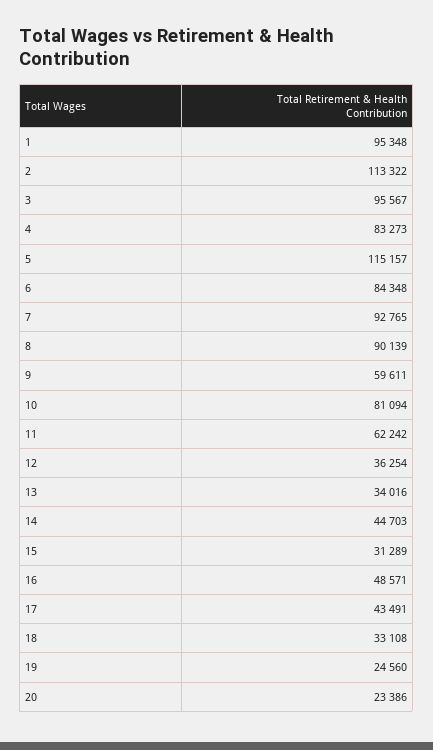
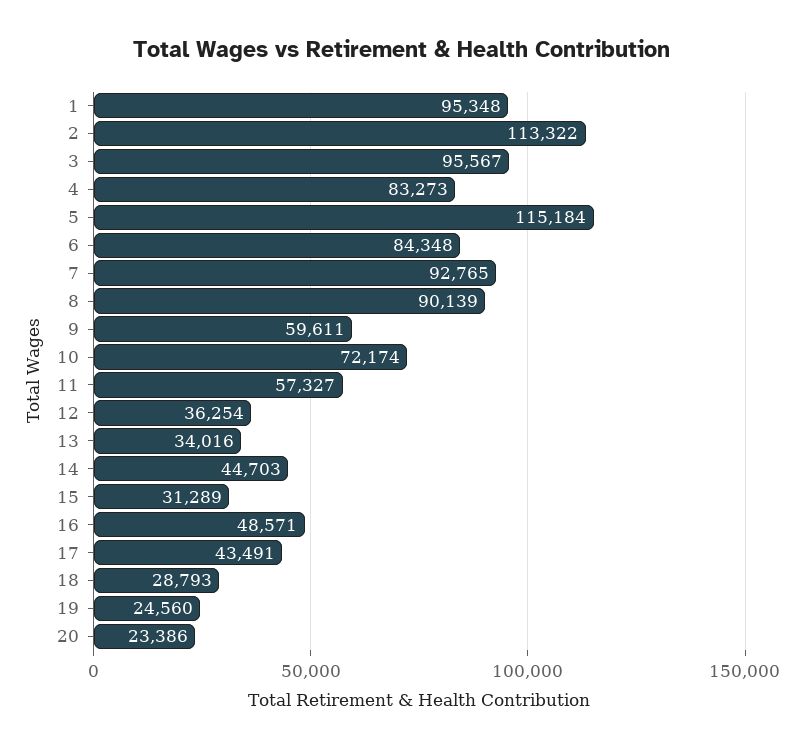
5: 115157 -> 115184
10: 81094 -> 72174
11: 62242 -> 57327
18: 33108 -> 28793

